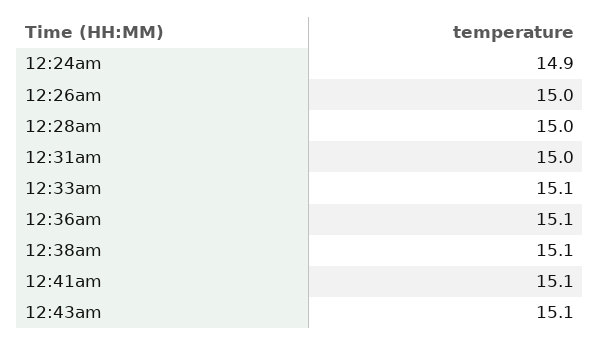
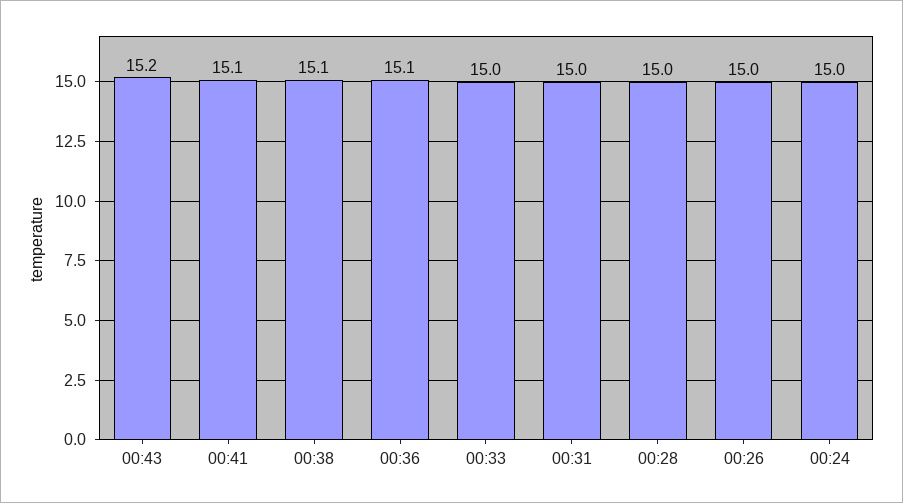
12:24am: 14.9 -> 15
12:33am: 15.1 -> 15
12:43am: 15.1 -> 15.2

